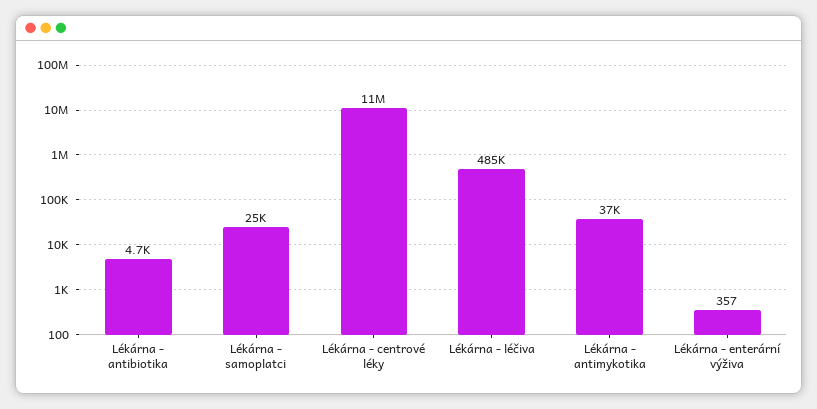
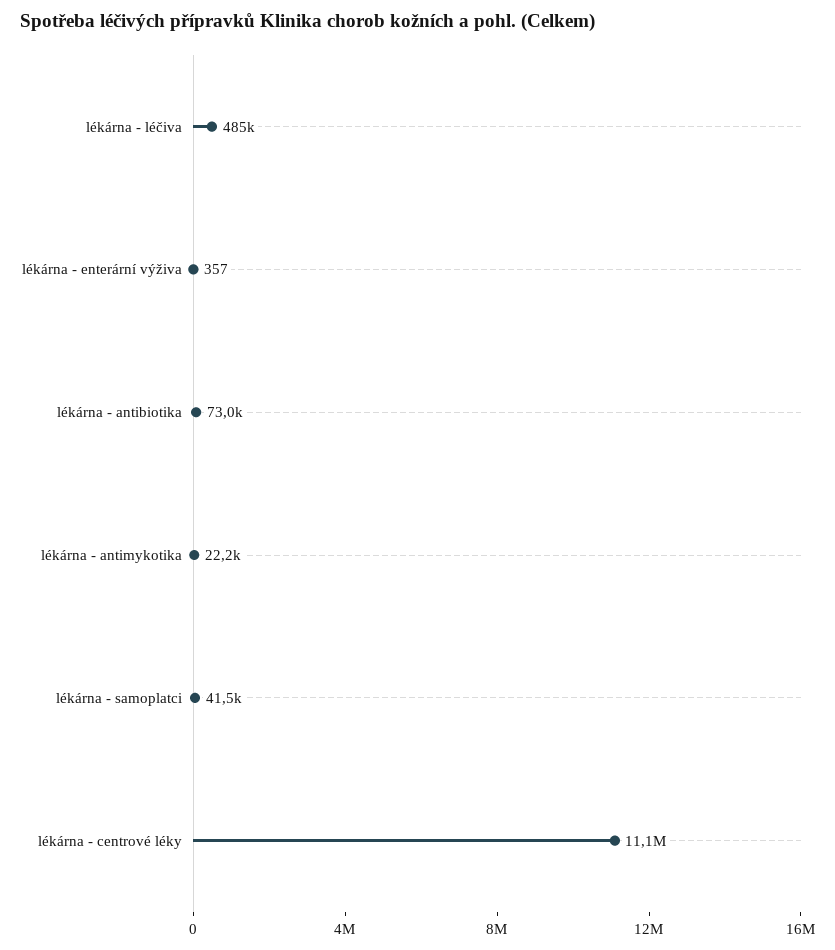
Lékárna - antibiotika: 4700 -> 73000
Lékárna - samoplatci: 25000 -> 41500
Lékárna - antimykotika: 37000 -> 22200

